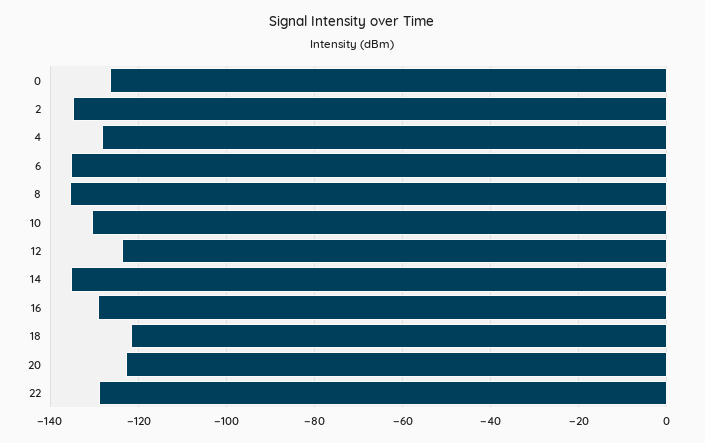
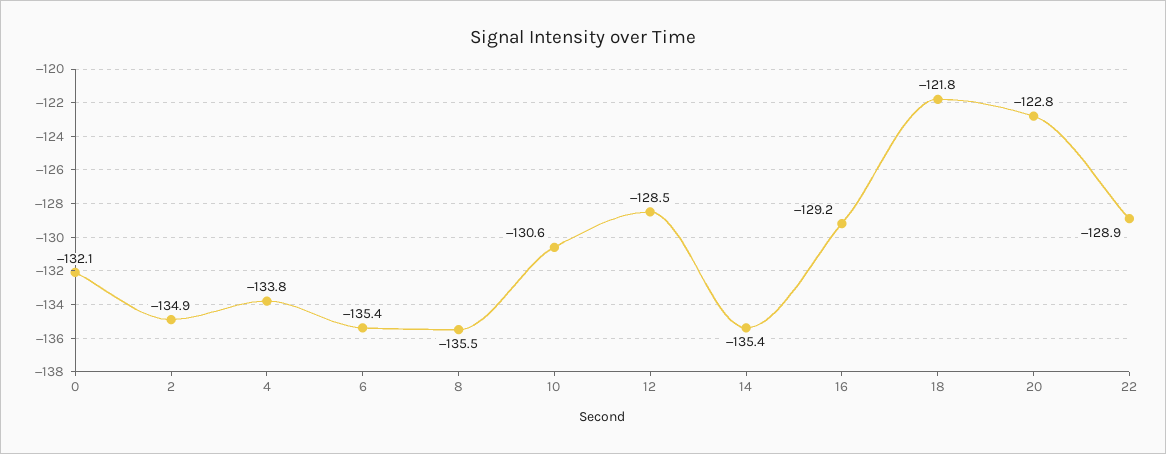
0: -126 -> -132.1
4: -128 -> -133.8
12: -124 -> -128.5

